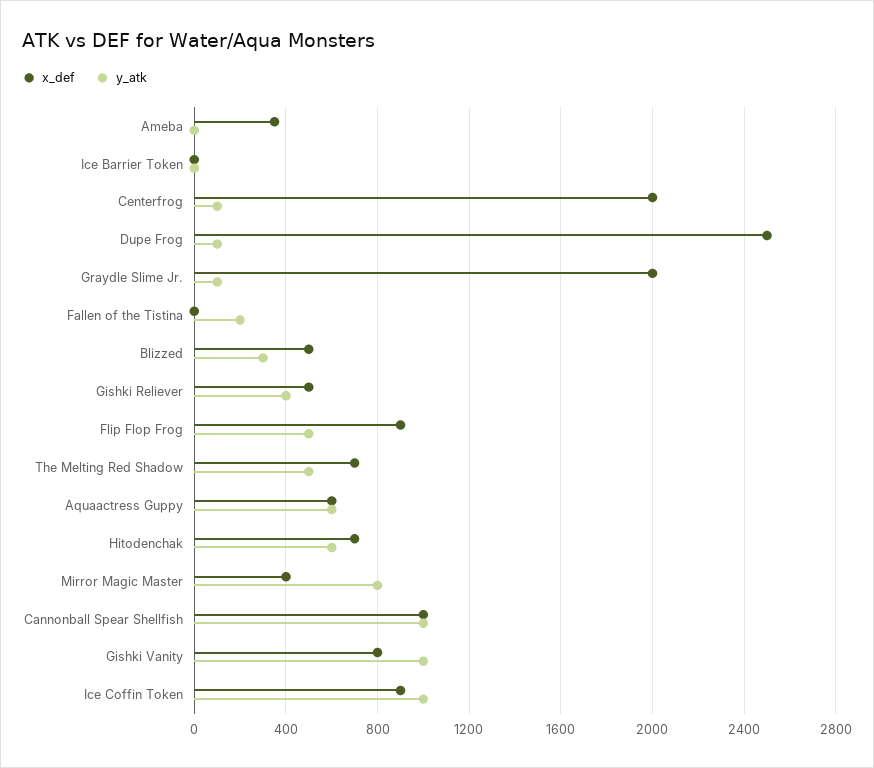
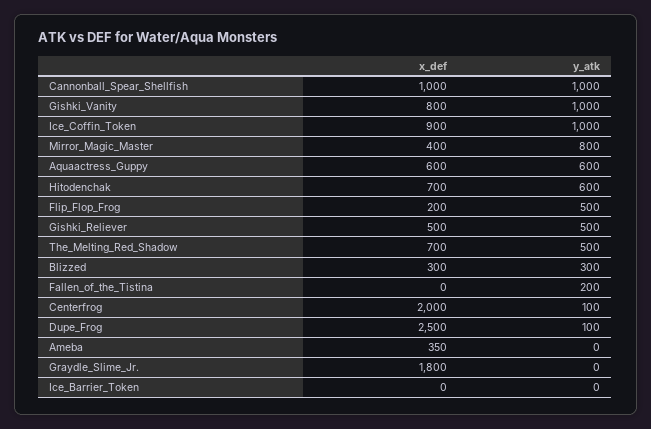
x_def, Graydle Slime Jr.: 2000 -> 1800
y_atk, Graydle Slime Jr.: 100 -> 0
x_def, Blizzed: 500 -> 300
y_atk, Gishki Reliever: 400 -> 500
x_def, Flip Flop Frog: 900 -> 200

